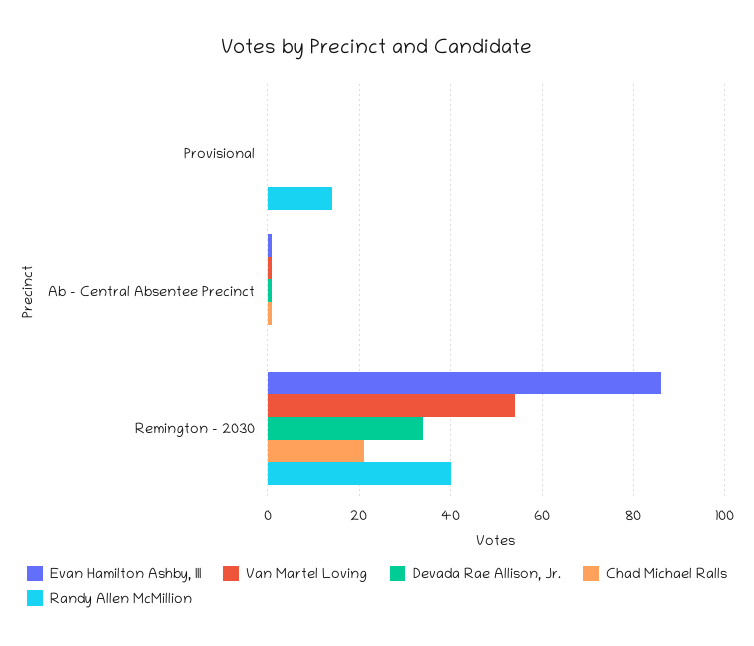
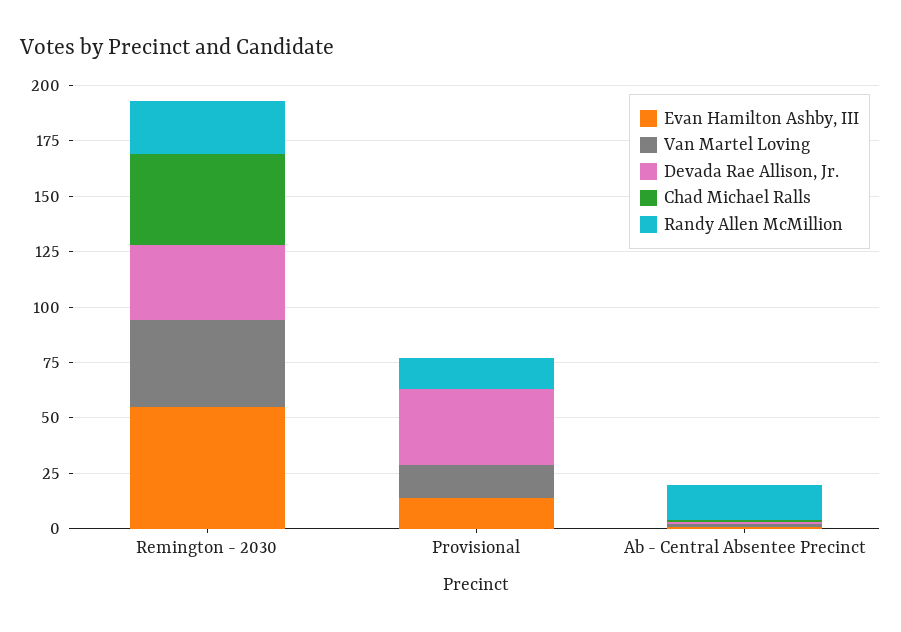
Evan Hamilton Ashby, III, Provisional: 0 -> 15
Van Martel Loving, Provisional: 0 -> 15
Devada Rae Allison, Jr., Provisional: 0 -> 35
Randy Allen McMillion, Ab - Central Absentee Precinct: 0 -> 15
Evan Hamilton Ashby, III, Remington - 2030: 85 -> 55
Van Martel Loving, Remington - 2030: 55 -> 40
Chad Michael Ralls, Remington - 2030: 20 -> 40
Randy Allen McMillion, Remington - 2030: 40 -> 25

